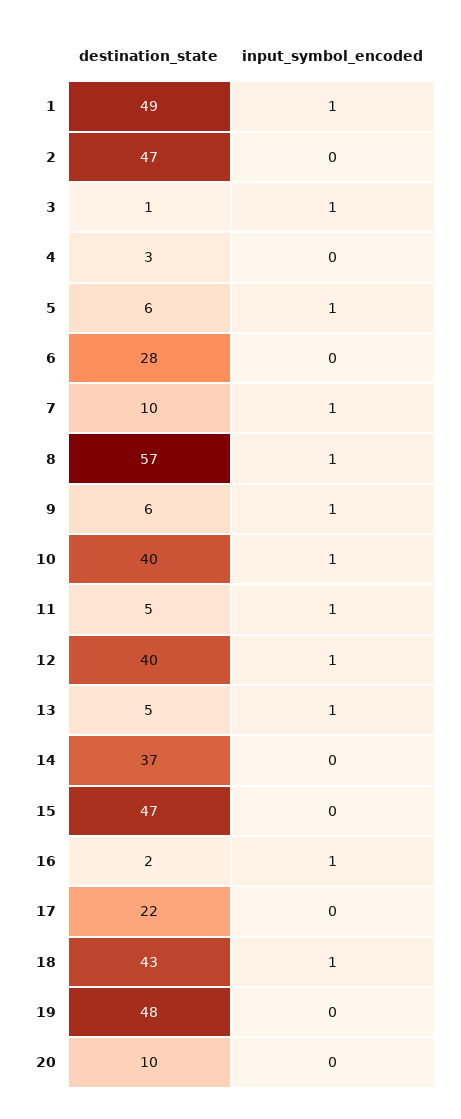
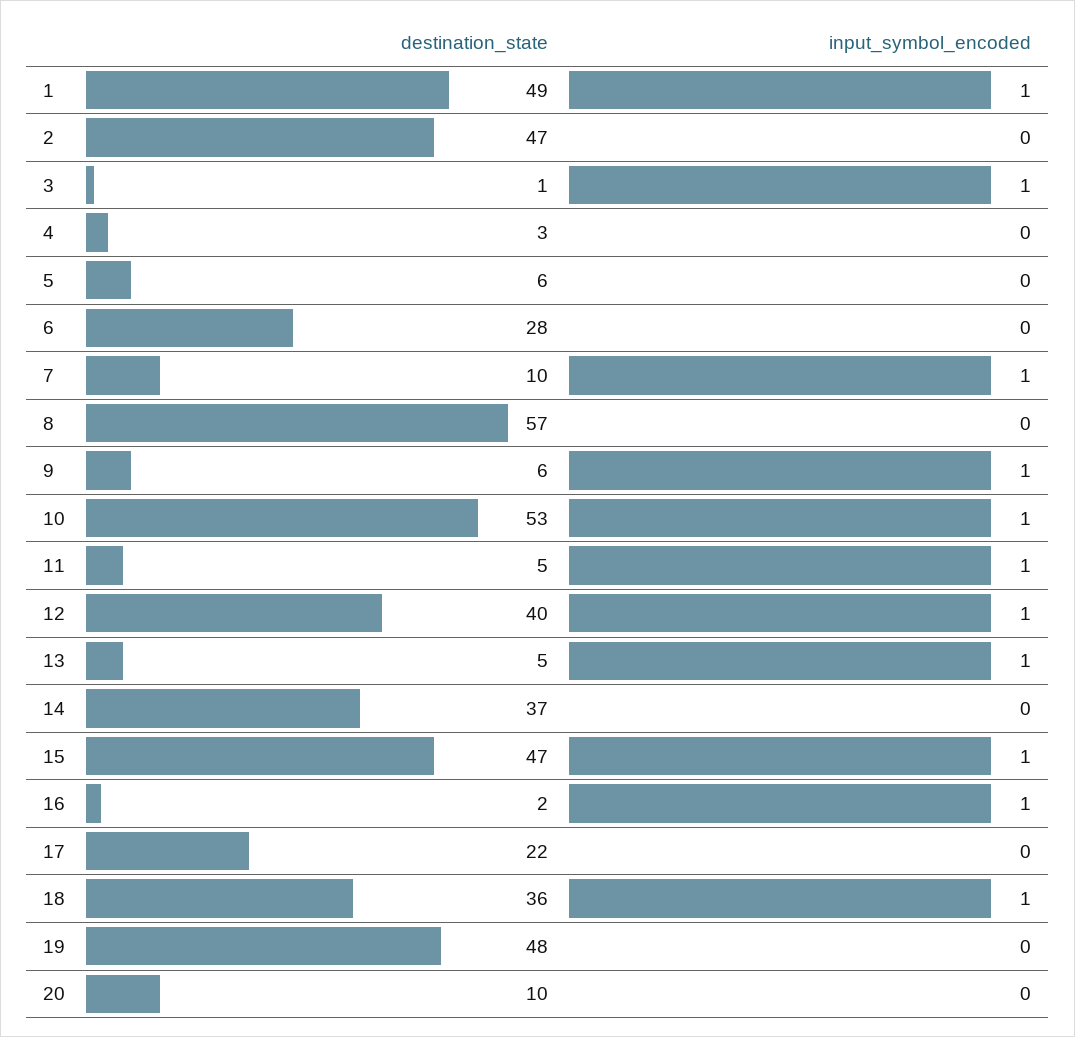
input_symbol_encoded, 5: 1 -> 0
input_symbol_encoded, 8: 1 -> 0
destination_state, 10: 40 -> 53
input_symbol_encoded, 15: 0 -> 1
destination_state, 18: 43 -> 36

